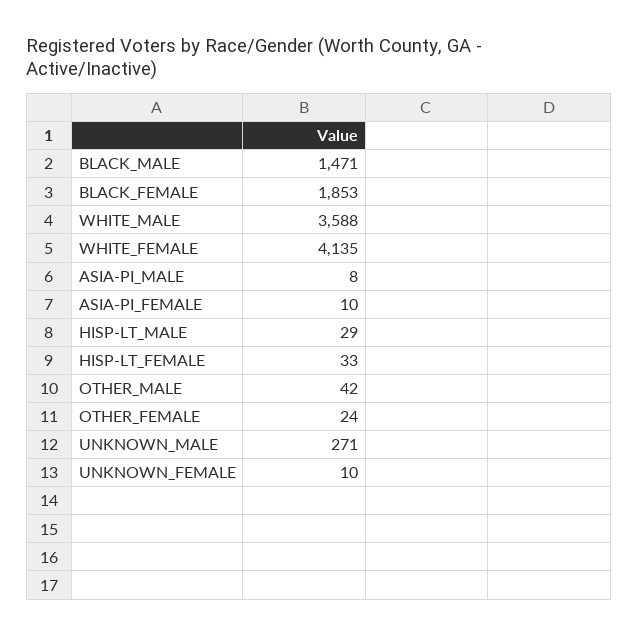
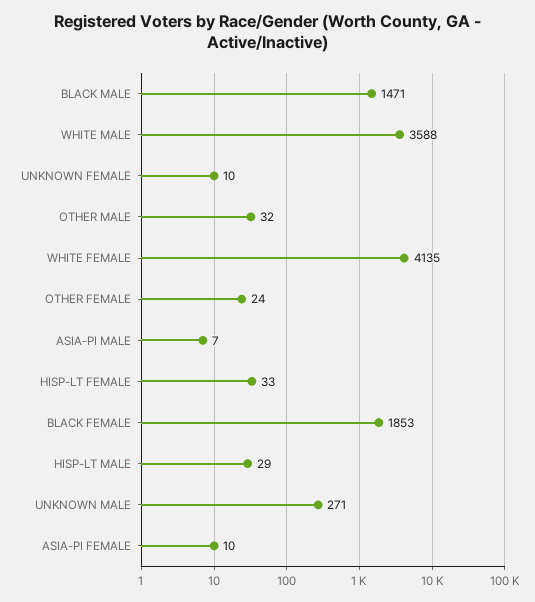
ASIA-PI_MALE: 8 -> 7
OTHER_MALE: 42 -> 32

